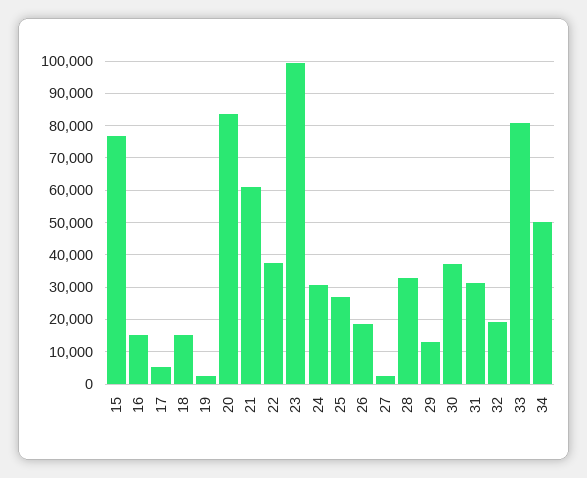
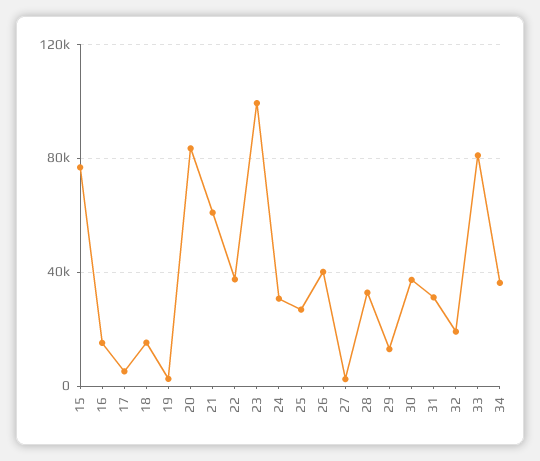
26: 18000 -> 40000
34: 50000 -> 35000

